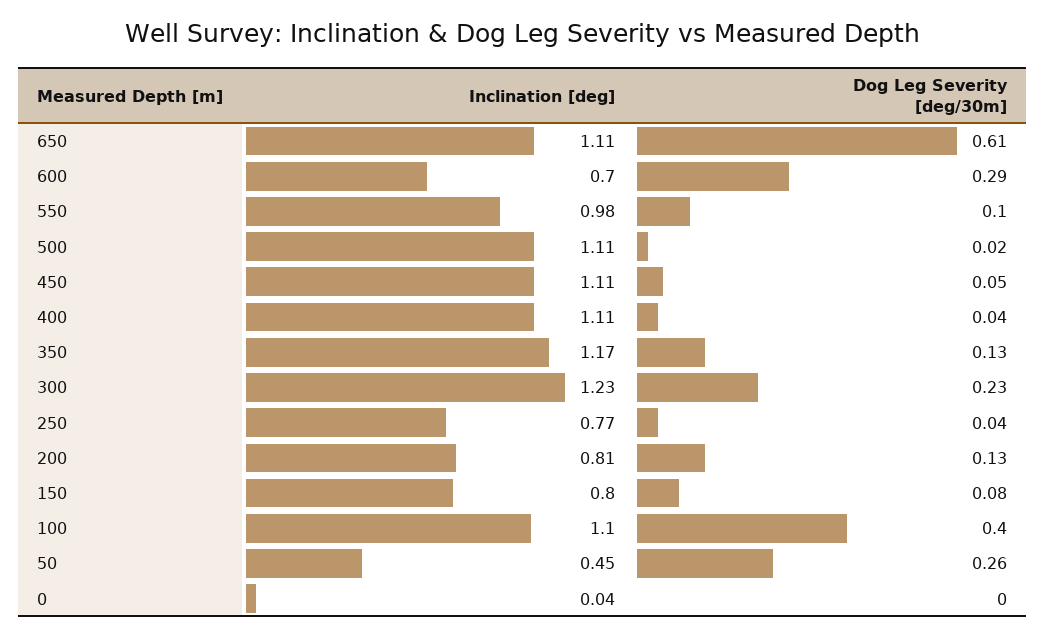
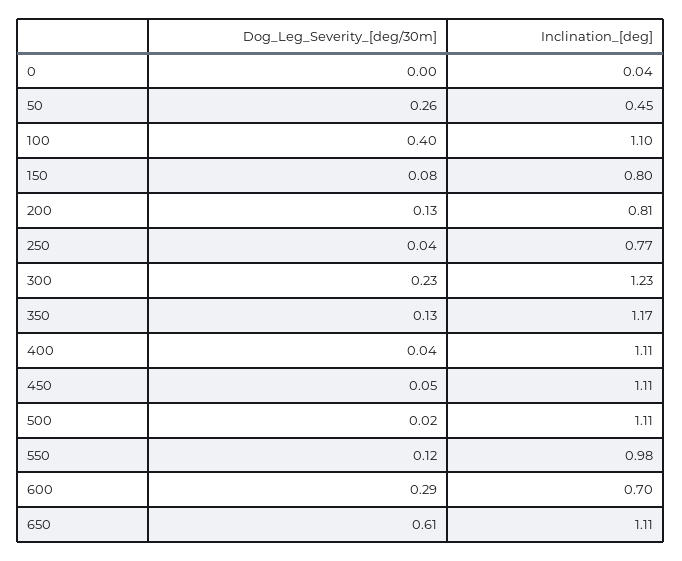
Dog Leg Severity [deg/30m], 550: 0.1 -> 0.12

